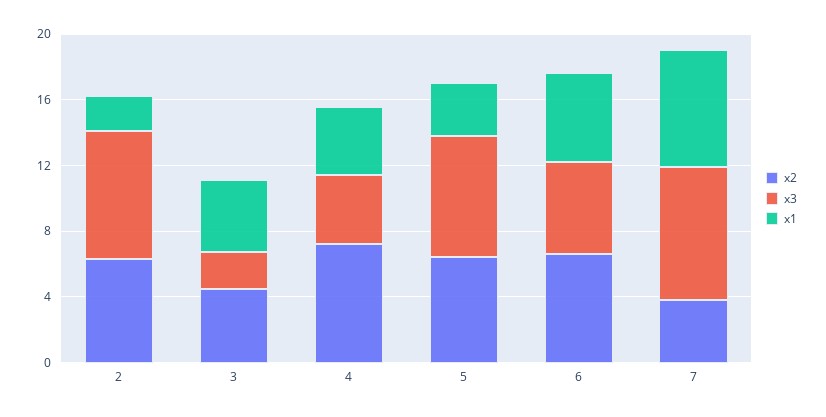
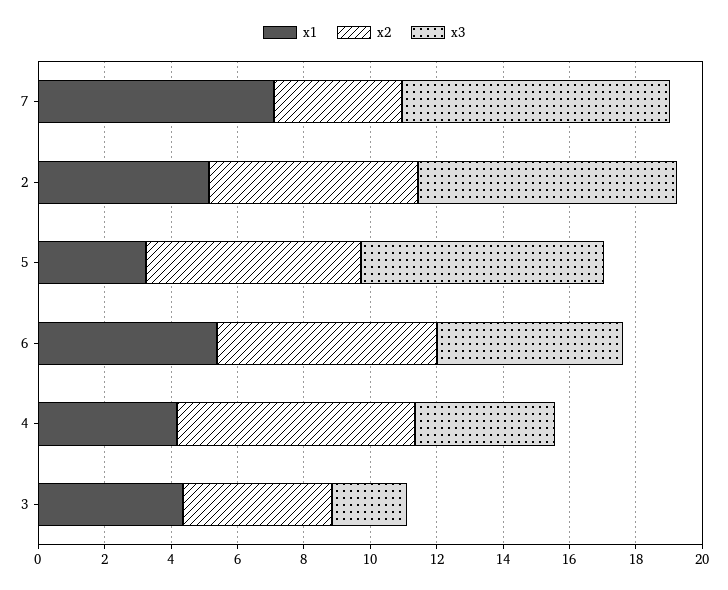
x1, 2: 2 -> 5

